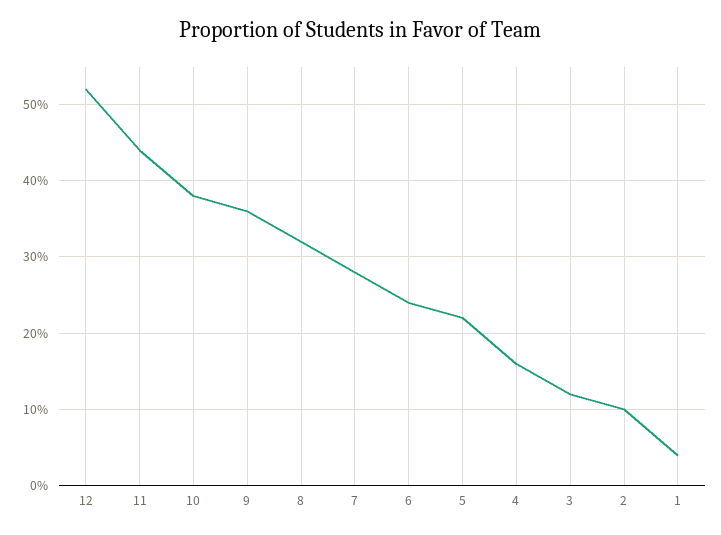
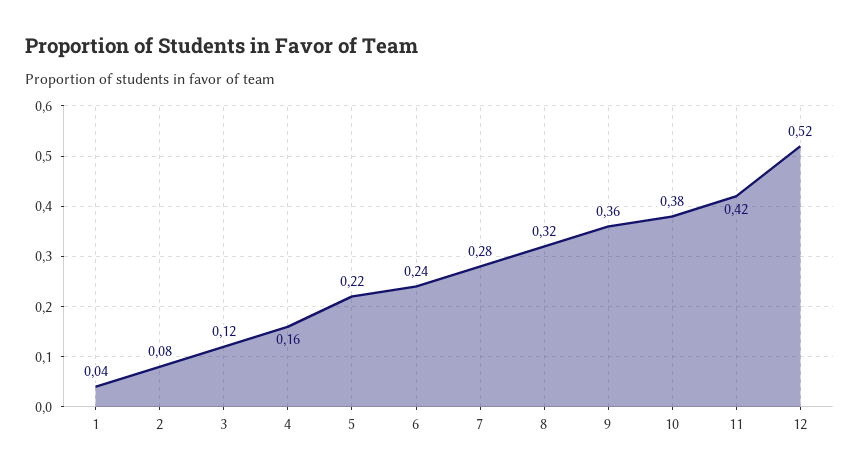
11: 0.44 -> 0.42
2: 0.1 -> 0.08

